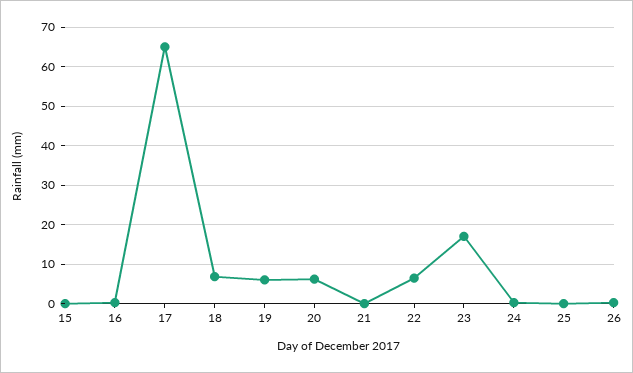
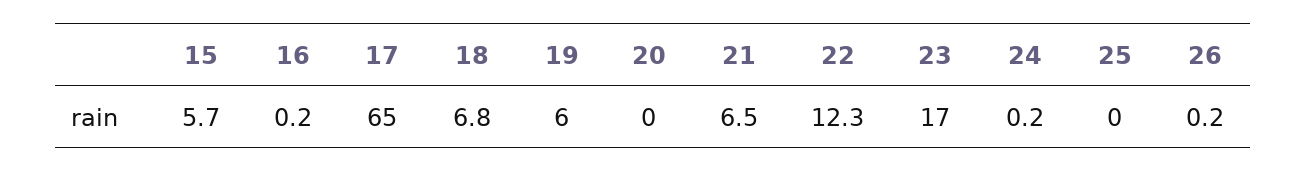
15: 0 -> 5.7
20: 6 -> 0
21: 0 -> 6.5
22: 6 -> 12.3

